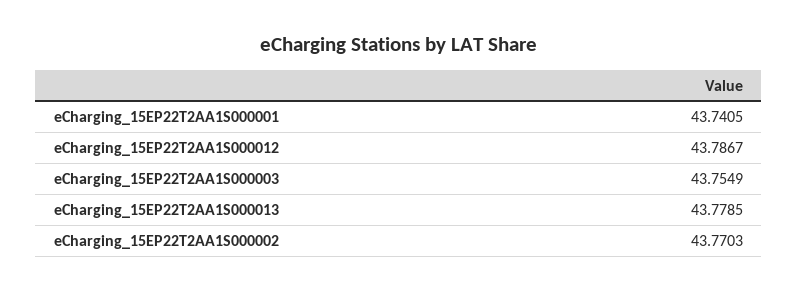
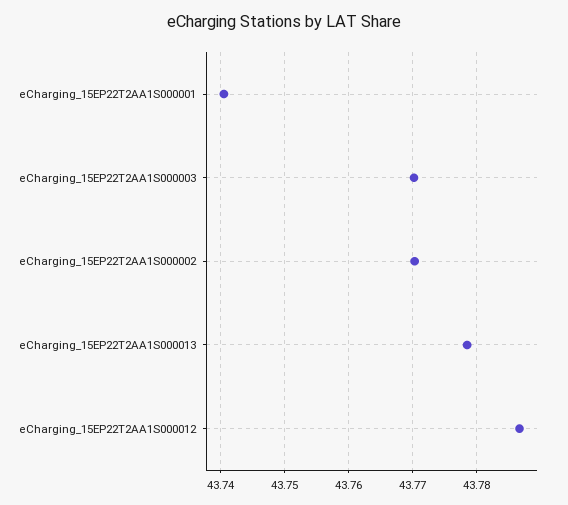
eCharging_15EP22T2AA1S000003: 43.7549 -> 43.77

